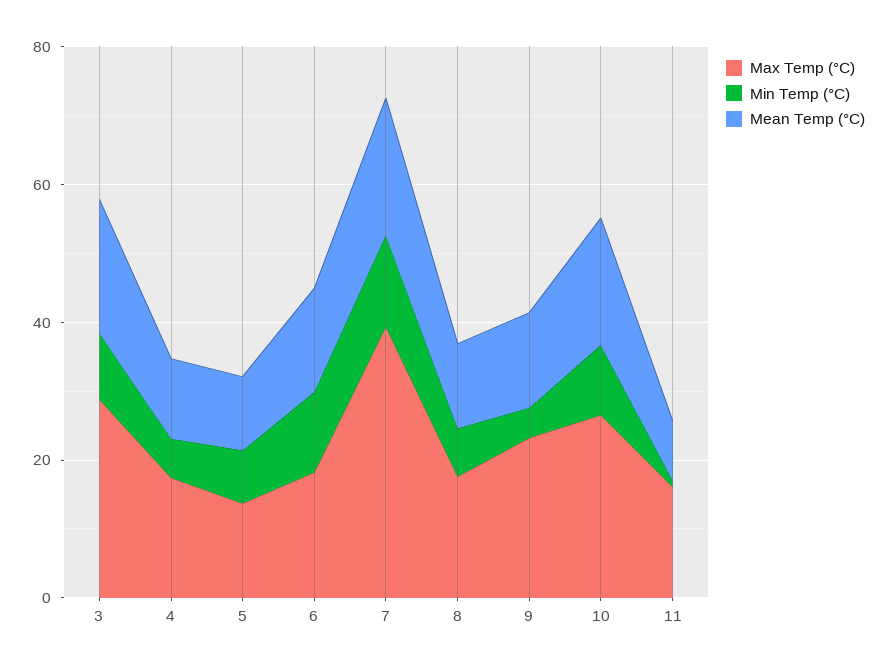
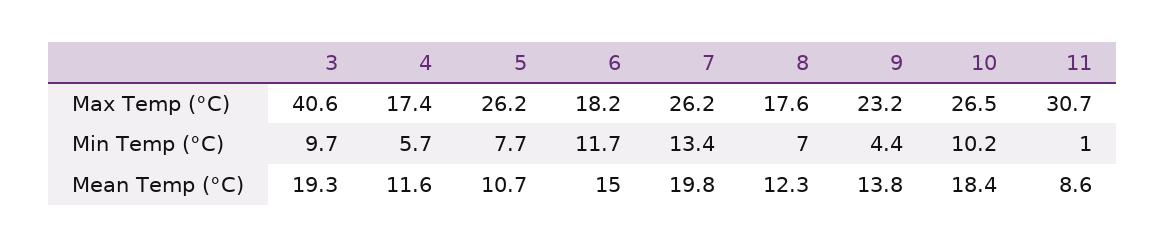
Max Temp (°C), 3: 30 -> 40.6
Max Temp (°C), 5: 15 -> 26.2
Max Temp (°C), 7: 40 -> 26.2
Max Temp (°C), 11: 15 -> 30.7

